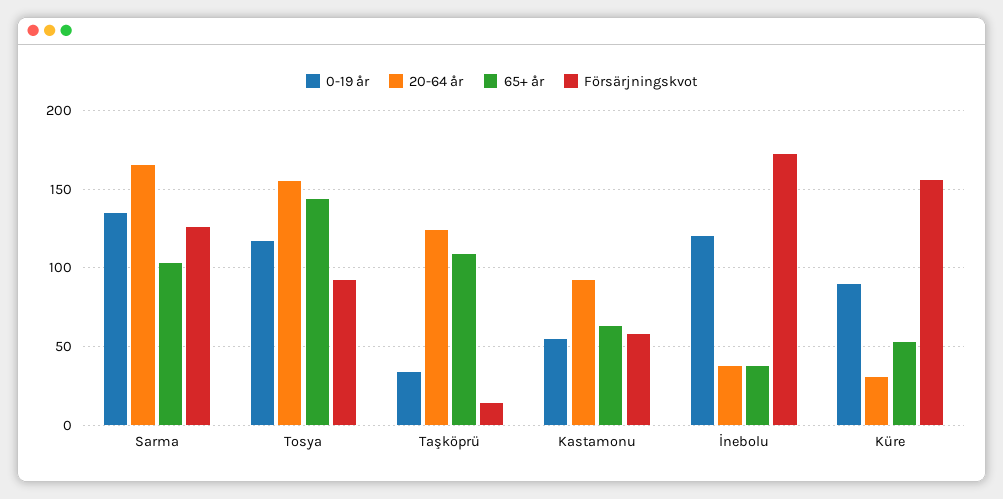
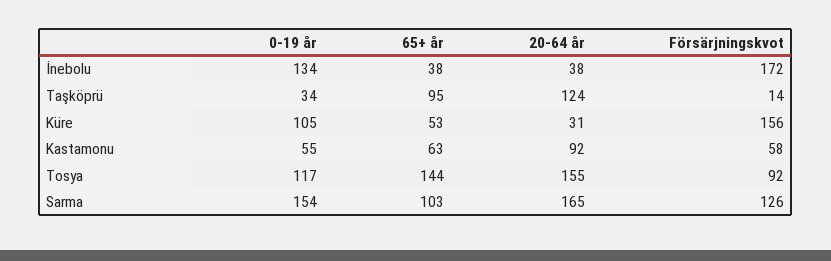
0-19 år, Sarma: 135 -> 154
65+ år, Taşköprü: 110 -> 95
0-19 år, İnebolu: 120 -> 134
0-19 år, Küre: 90 -> 105

